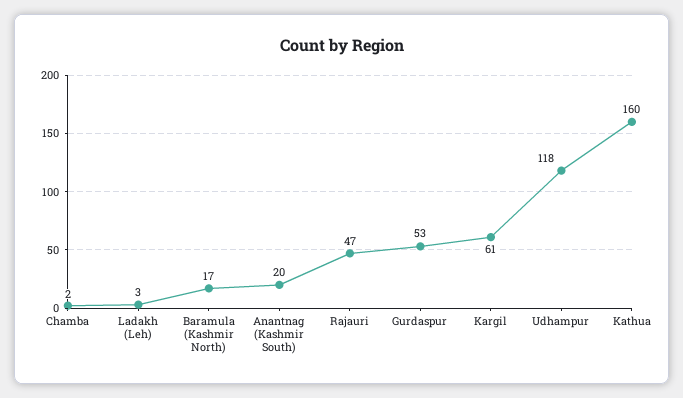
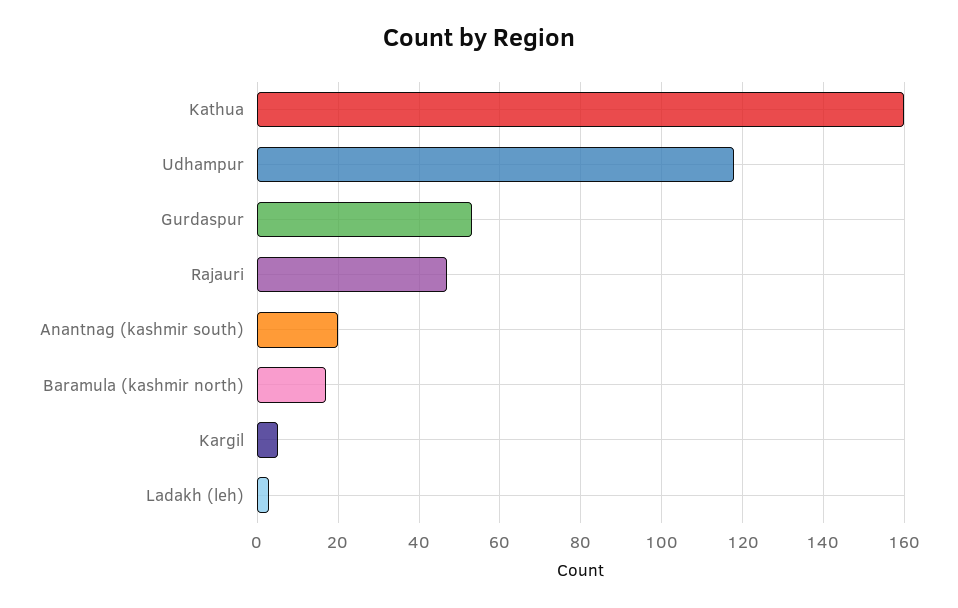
Chamba: 2 -> none
Kargil: 61 -> 5

